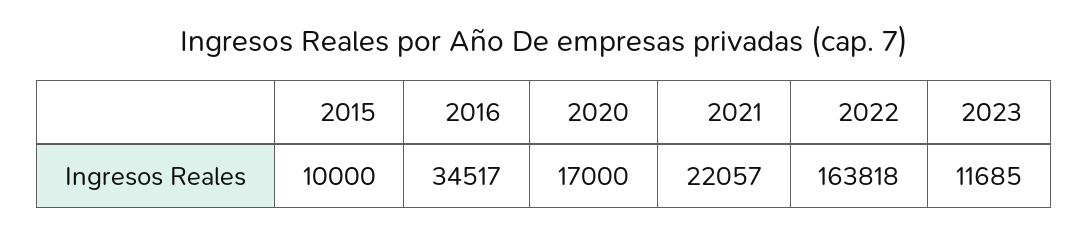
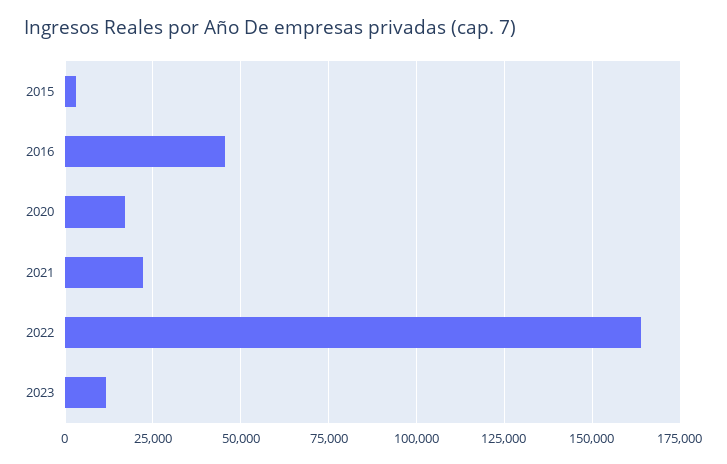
2015: 10000 -> 2500
2016: 34517 -> 45000

